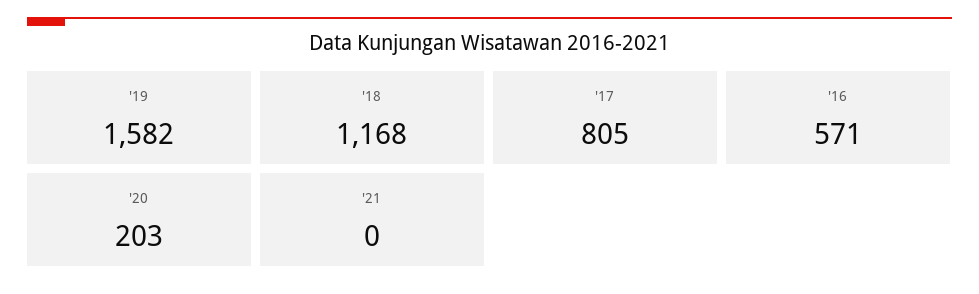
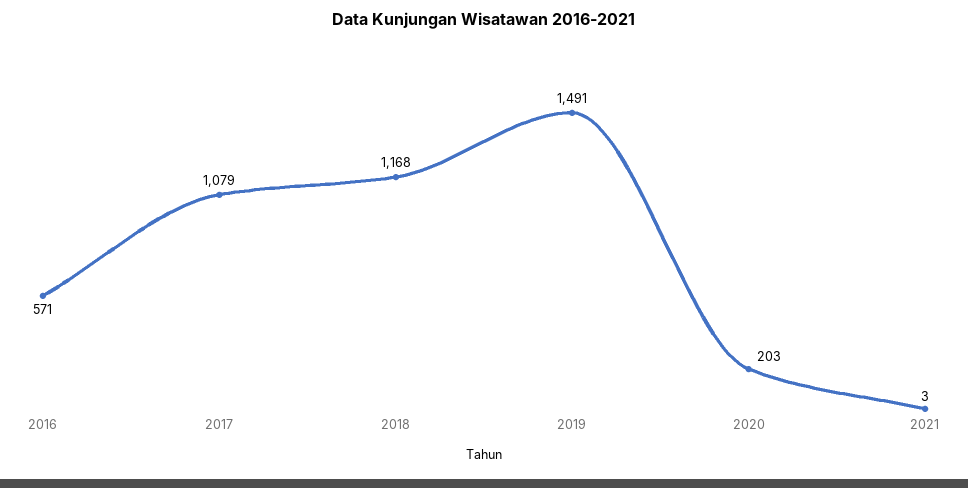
'19: 1582 -> 1491
'17: 805 -> 1079
'21: 0 -> 3

